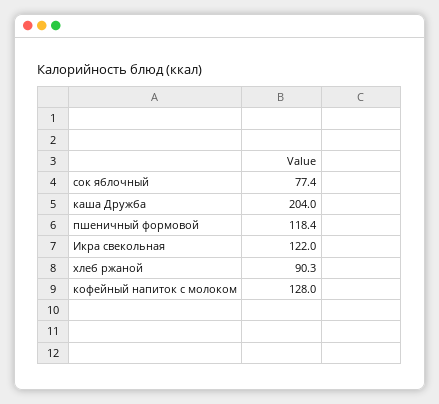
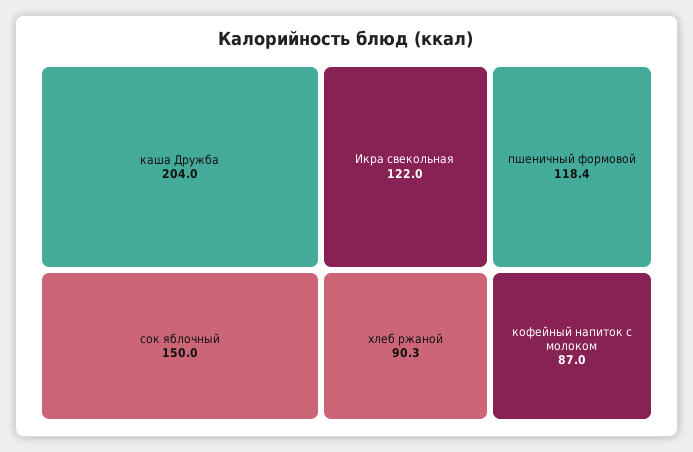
сок яблочный: 77.4 -> 150
кофейный напиток с молоком: 128 -> 87

